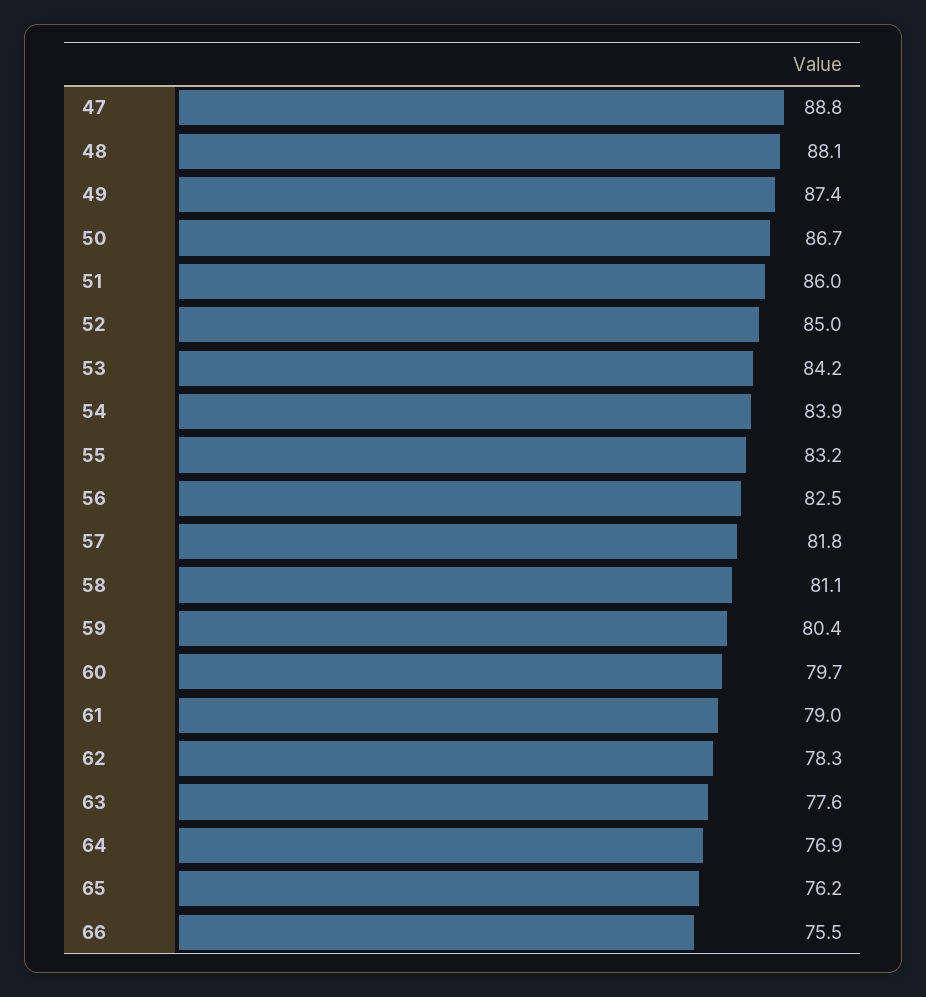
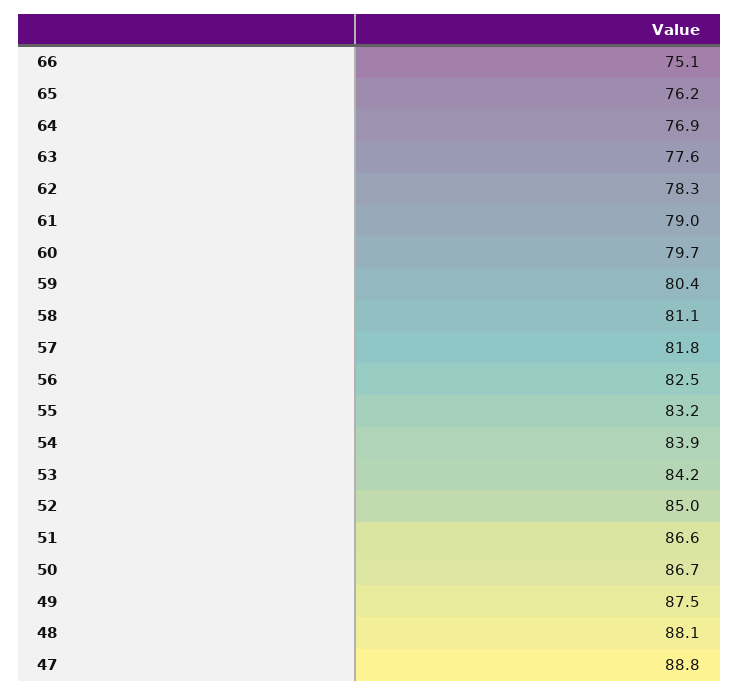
49: 87.4 -> 87.5
51: 86 -> 86.6
66: 75.5 -> 75.1

